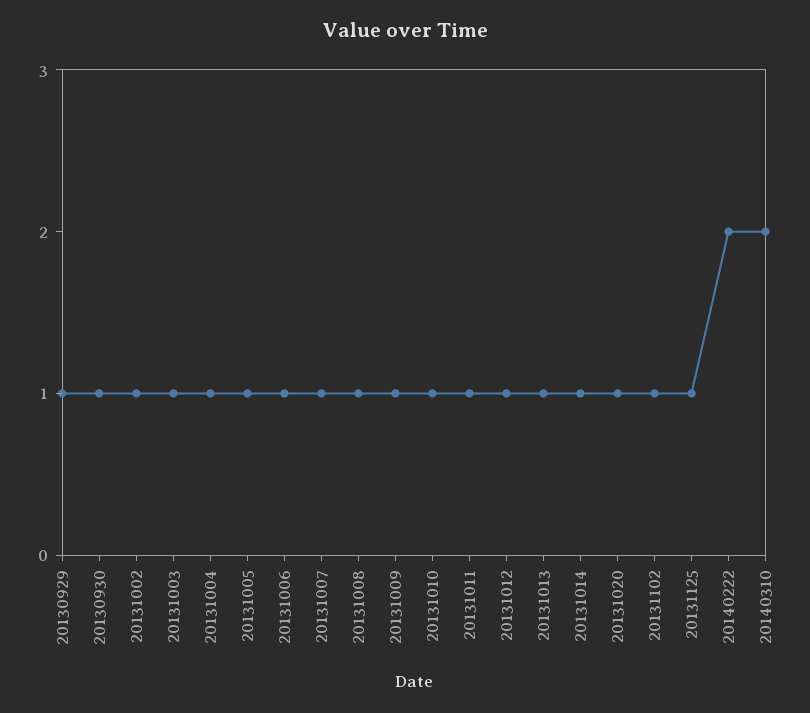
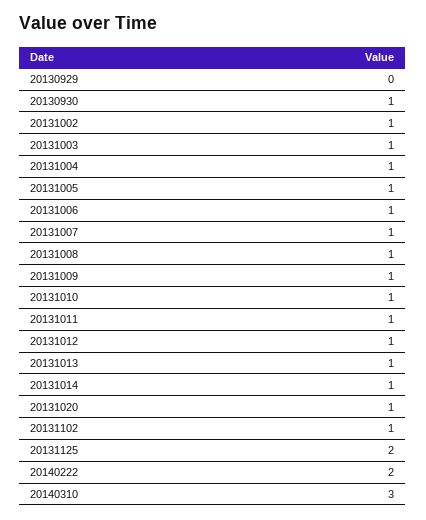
20130929: 1 -> 0
20131125: 1 -> 2
20140310: 2 -> 3

